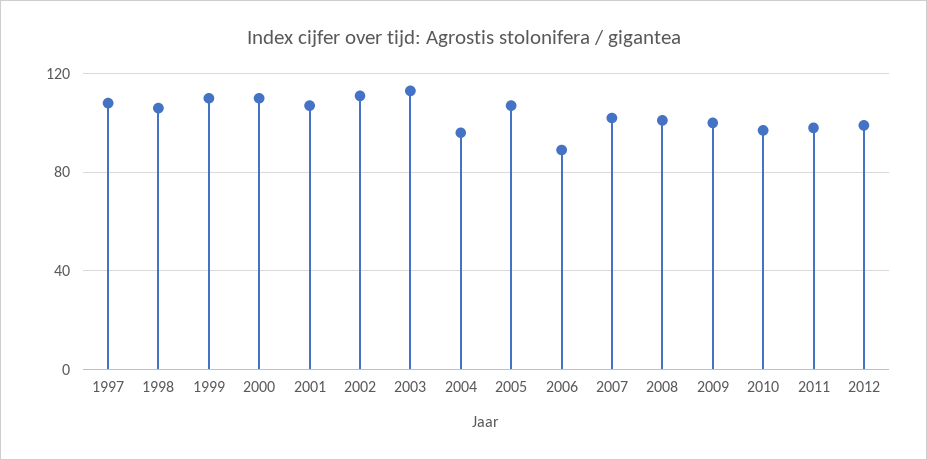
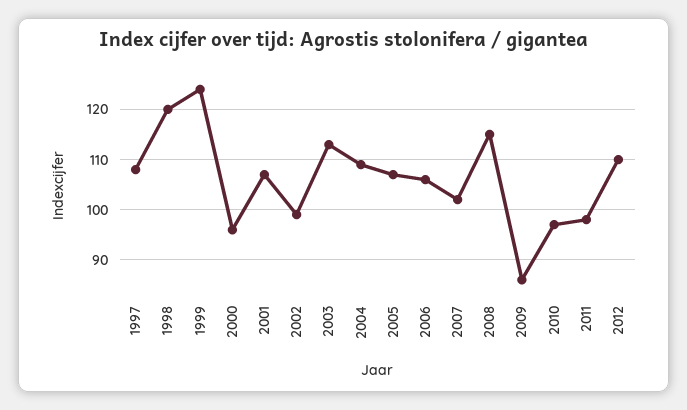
1998: 105 -> 120
1999: 110 -> 125
2000: 110 -> 95
2002: 110 -> 100
2004: 95 -> 110
2006: 90 -> 105
2008: 100 -> 115
2009: 100 -> 85
2012: 100 -> 110

